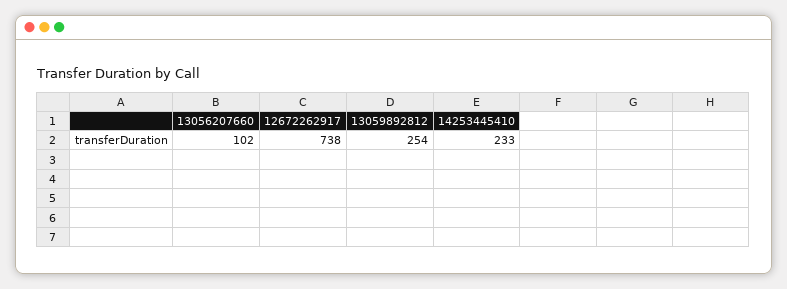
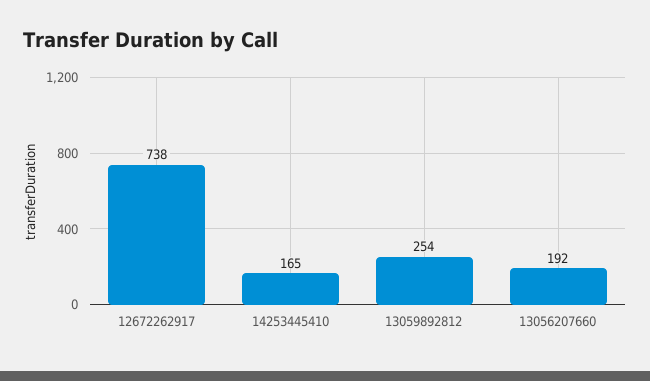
13056207660: 102 -> 192
14253445410: 233 -> 165

